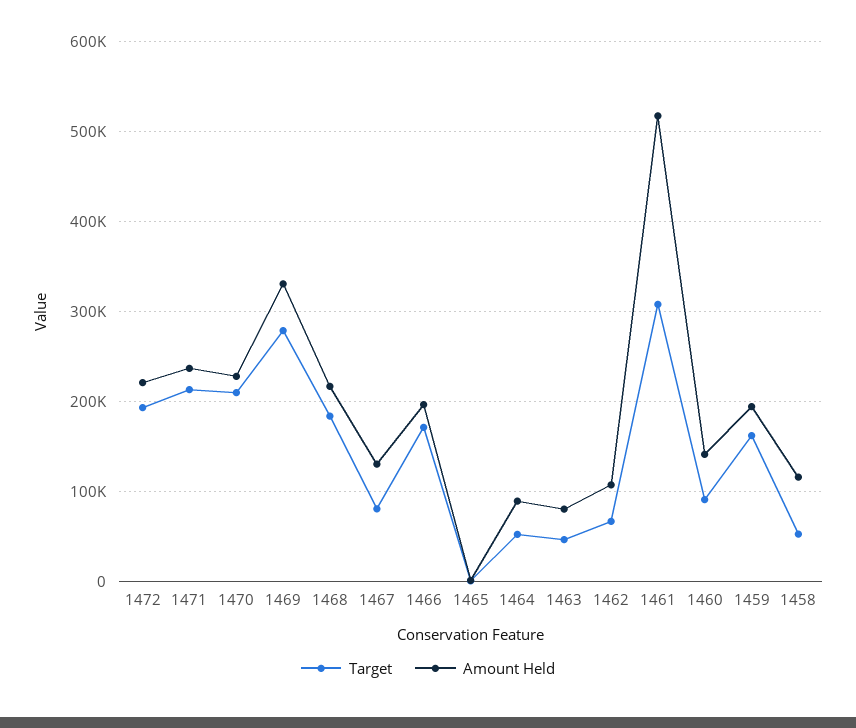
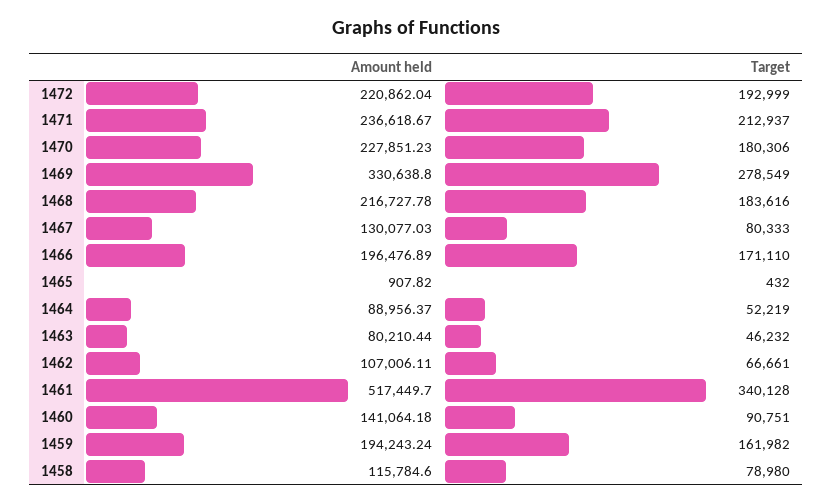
Target, 1470: 210000 -> 180306
Target, 1461: 310000 -> 340128
Target, 1458: 50000 -> 78980

